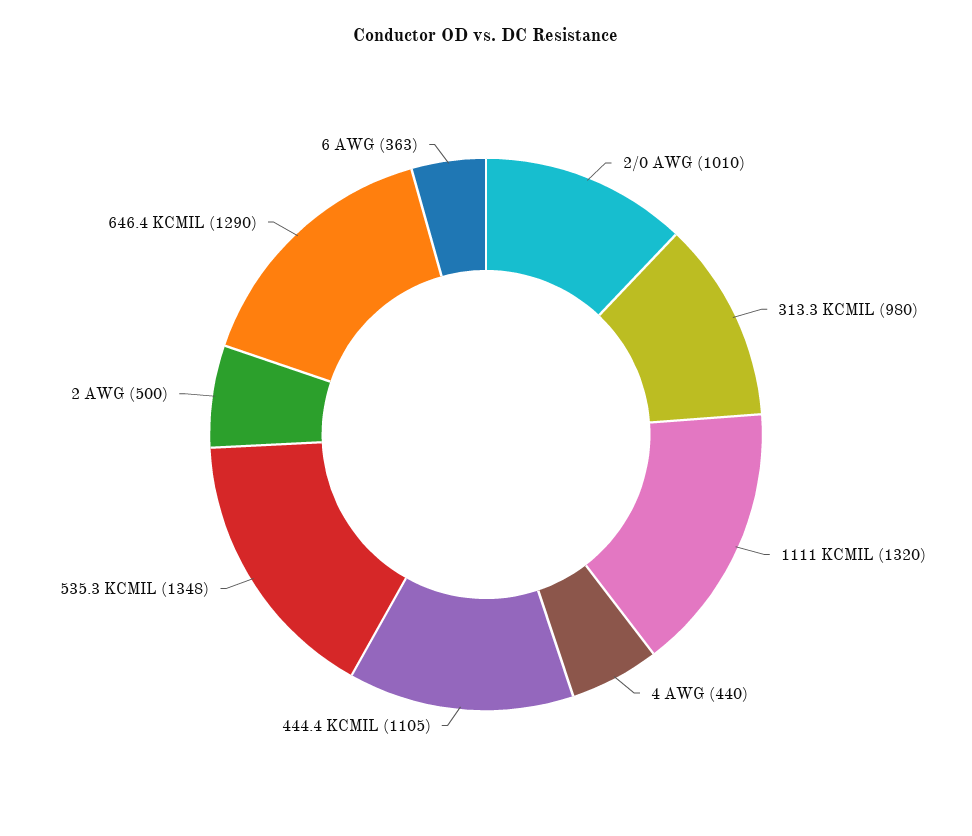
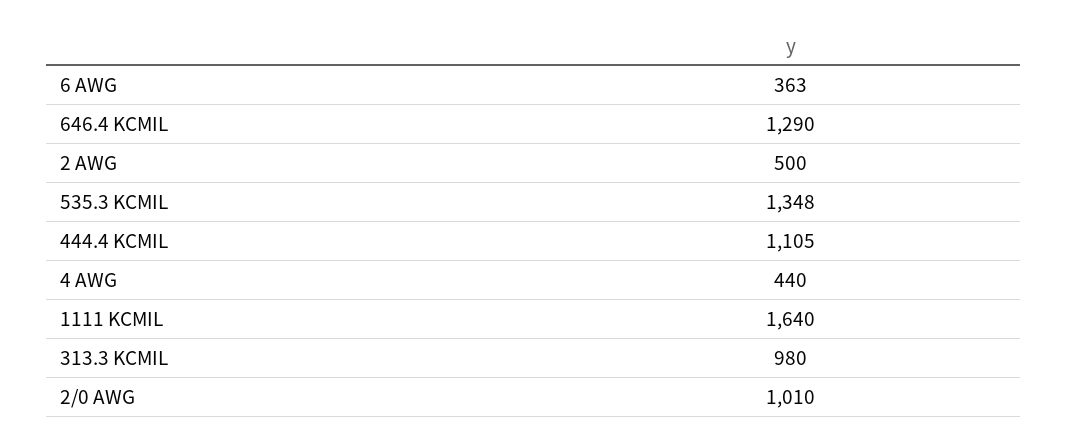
1111 KCMIL: 1320 -> 1640

